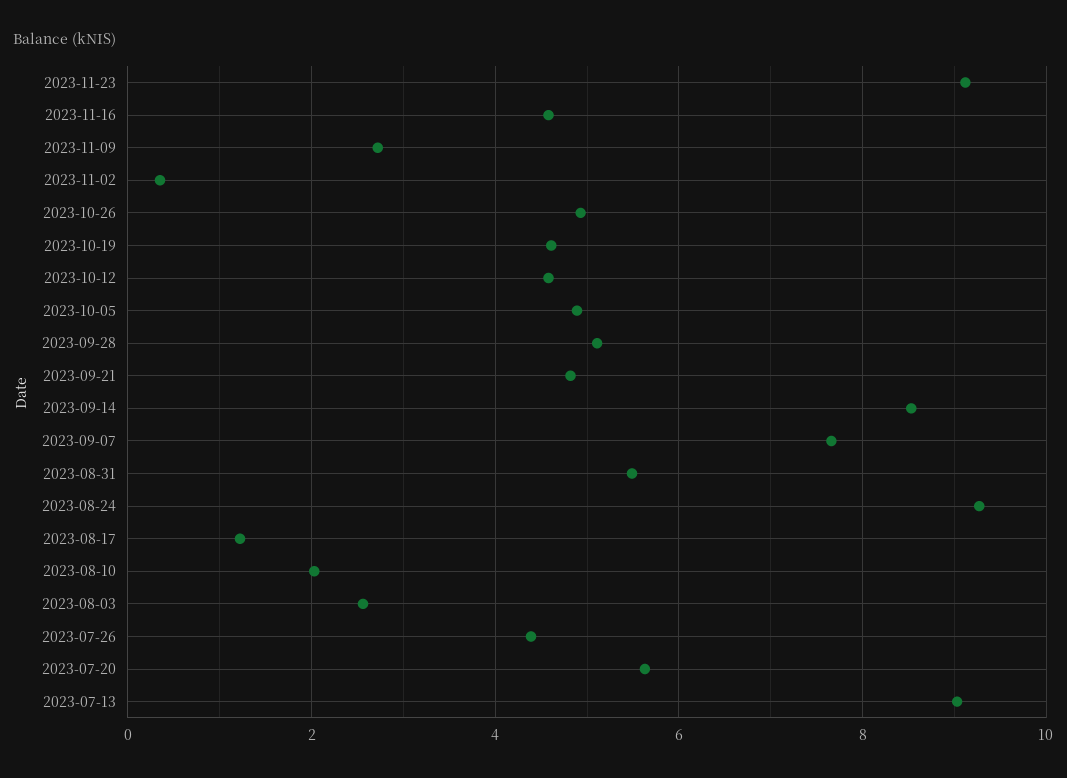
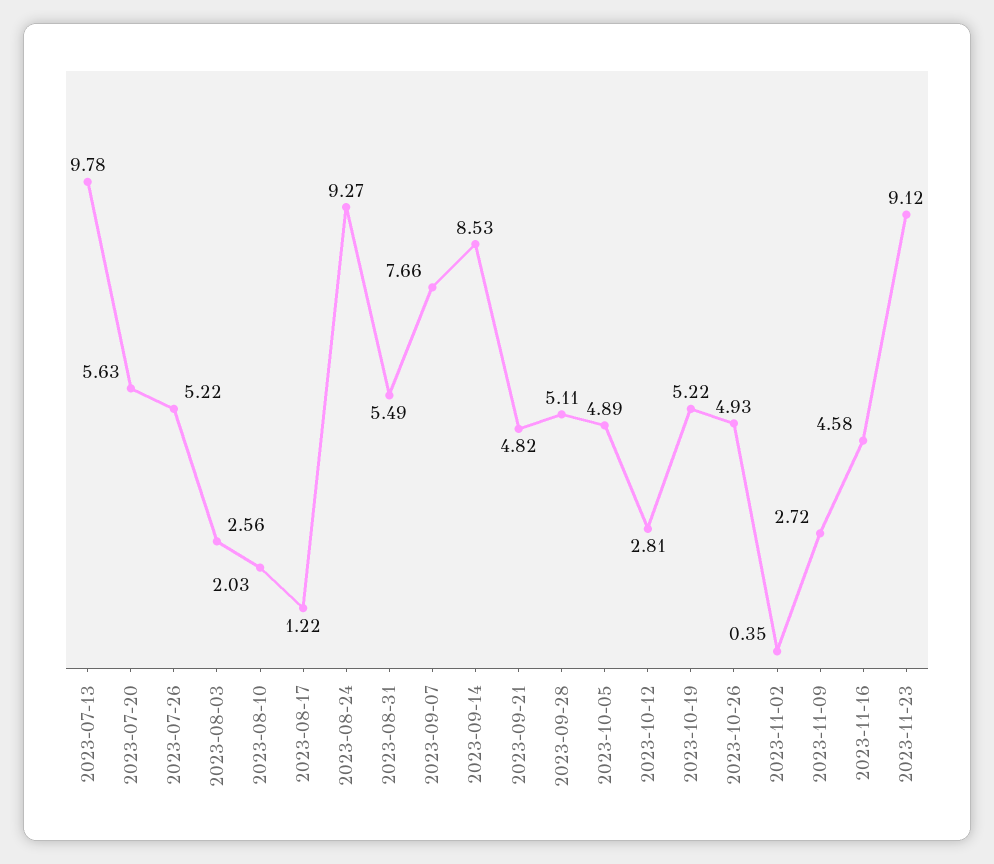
2023-10-19: 4.6 -> 5.22
2023-10-12: 4.6 -> 2.81
2023-07-26: 4.4 -> 5.22
2023-07-13: 9 -> 9.78

